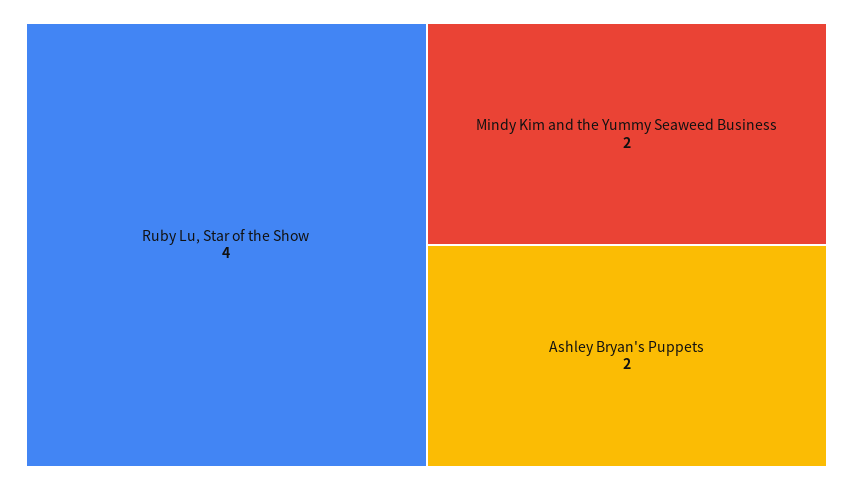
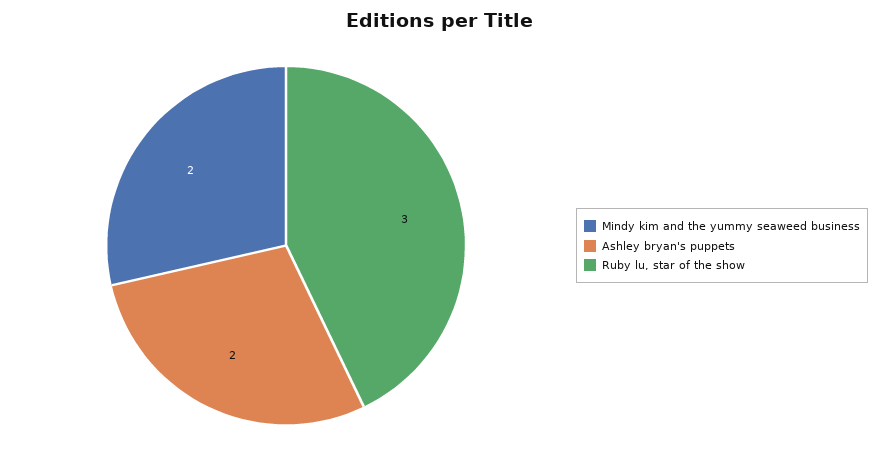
Ruby Lu, Star of the Show: 4 -> 3

